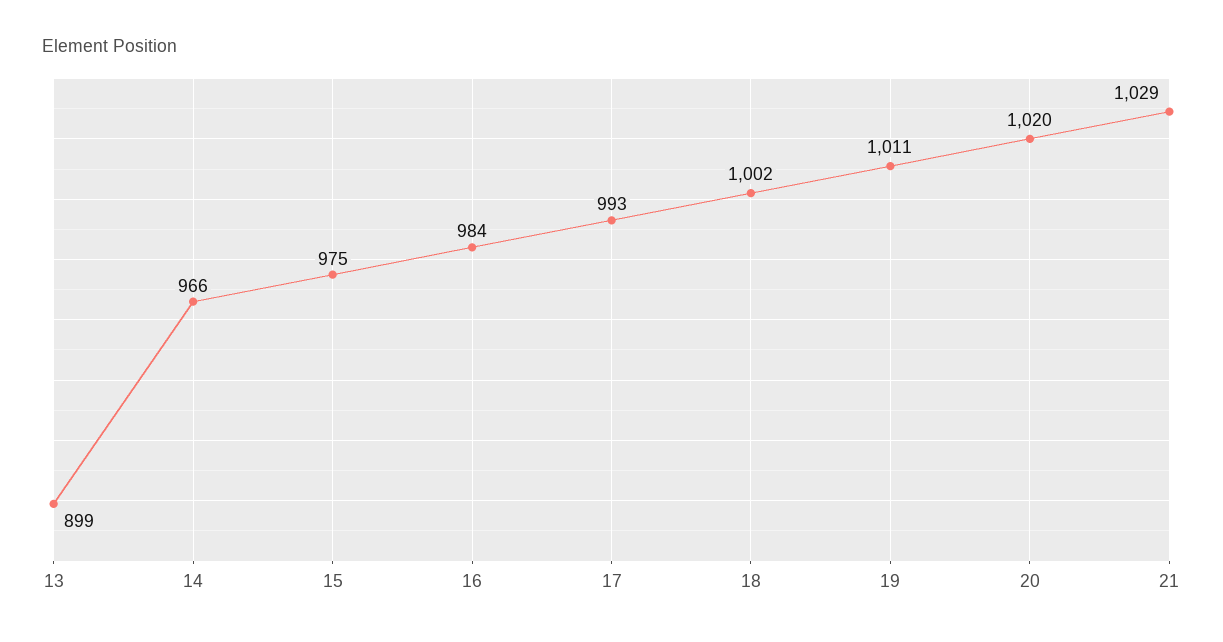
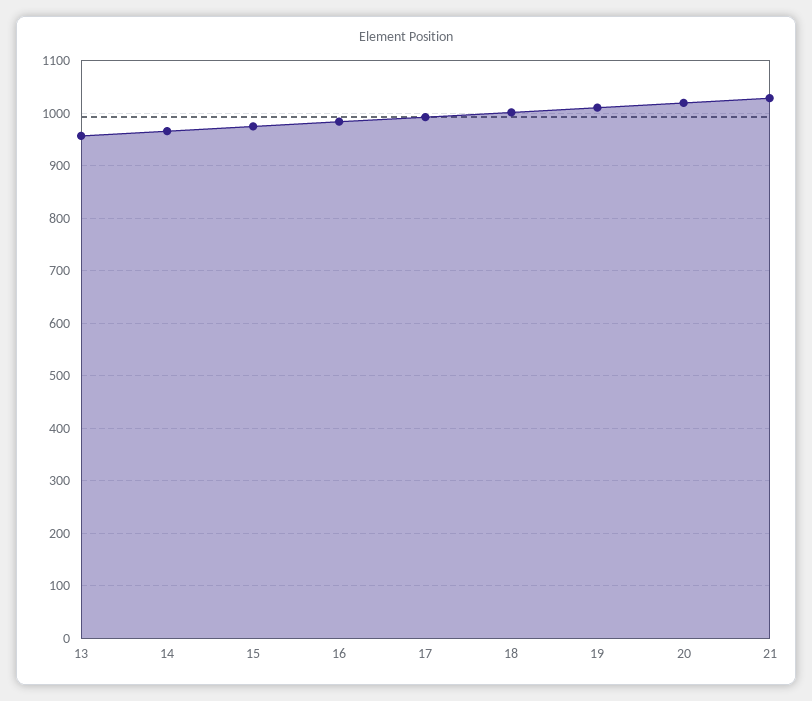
13: 899 -> 960

